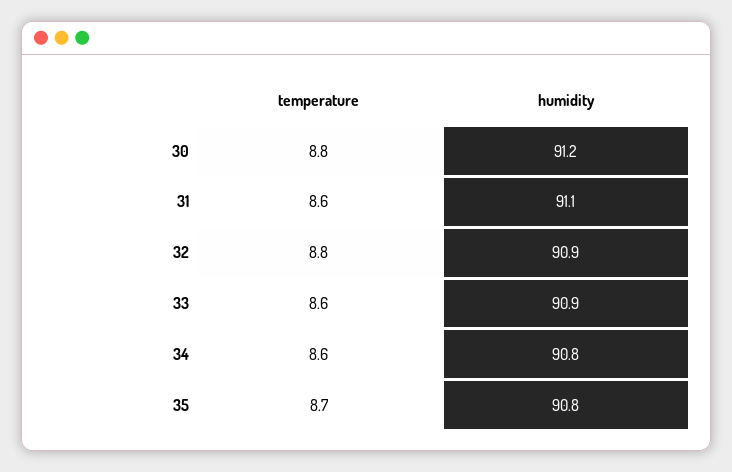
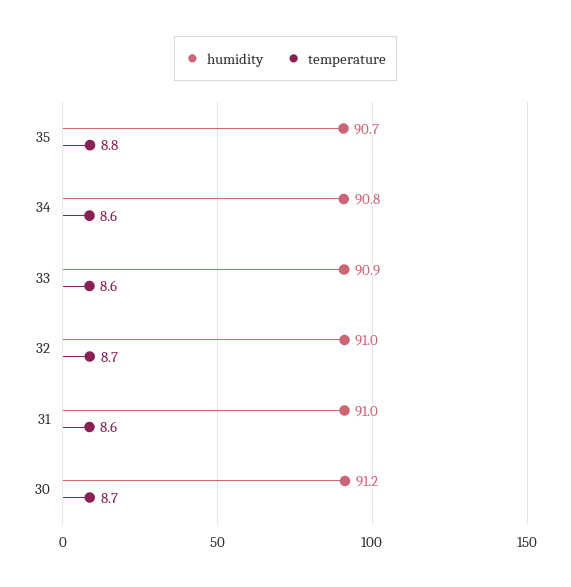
temperature, 30: 8.8 -> 8.7
humidity, 31: 91.1 -> 91
temperature, 32: 8.8 -> 8.7
humidity, 32: 90.9 -> 91
temperature, 35: 8.7 -> 8.8
humidity, 35: 90.8 -> 90.7

